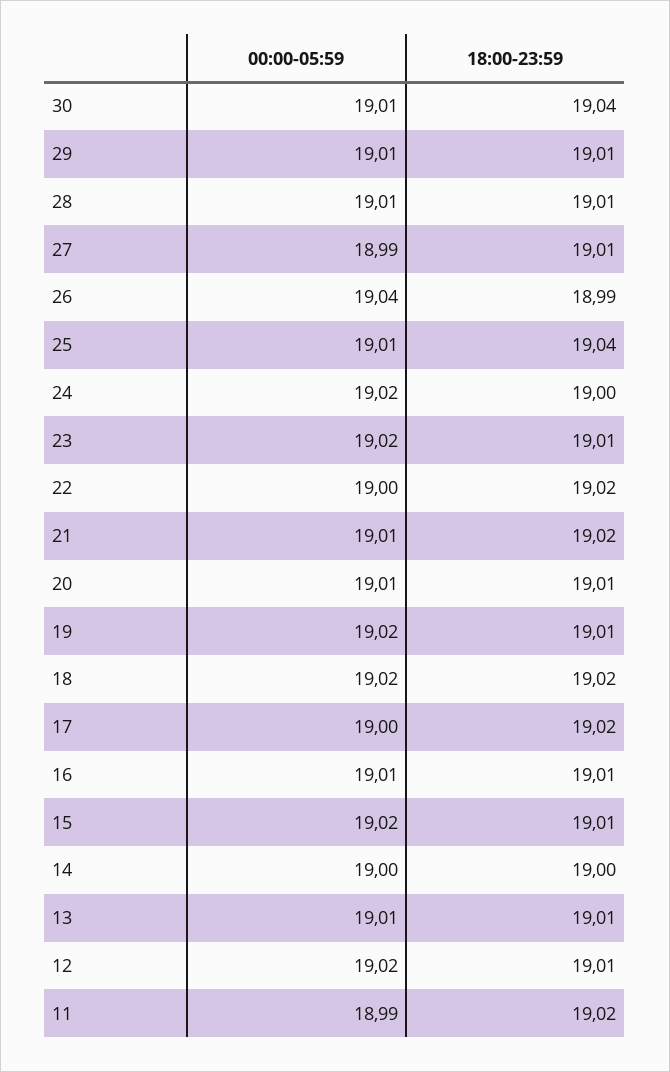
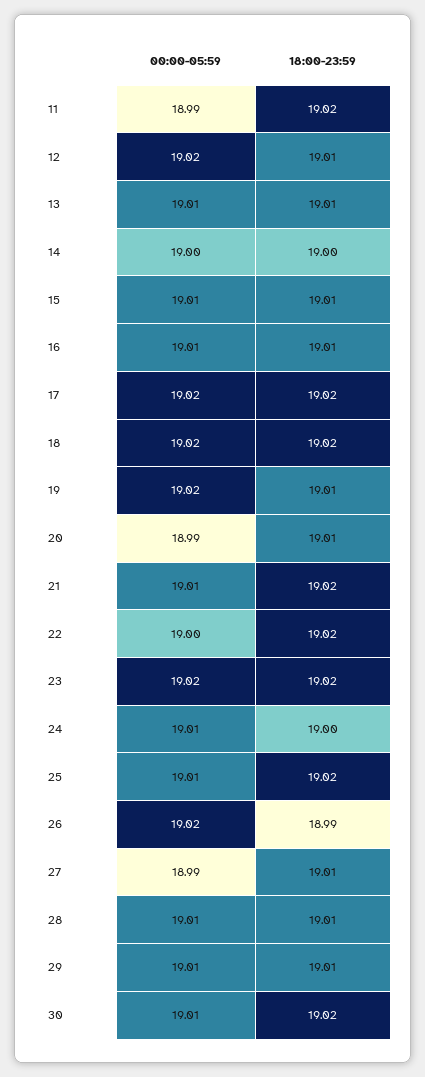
18:00-23:59, 30: 19.04 -> 19.02
00:00-05:59, 26: 19.04 -> 19.02
18:00-23:59, 25: 19.04 -> 19.02
00:00-05:59, 24: 19.02 -> 19.01
18:00-23:59, 23: 19.01 -> 19.02
00:00-05:59, 20: 19.01 -> 18.99
00:00-05:59, 17: 19 -> 19.02
00:00-05:59, 15: 19.02 -> 19.01

